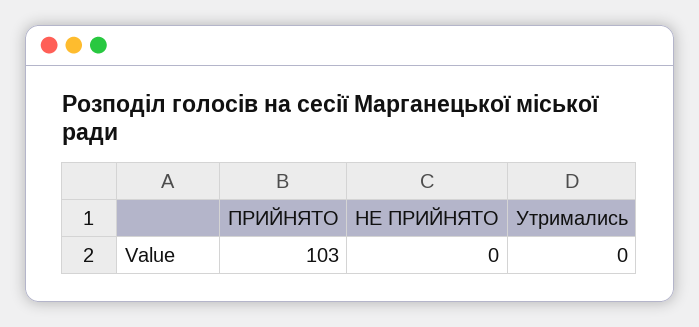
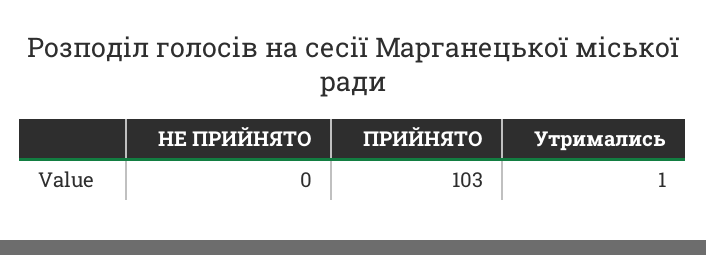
Утримались: 0 -> 1

